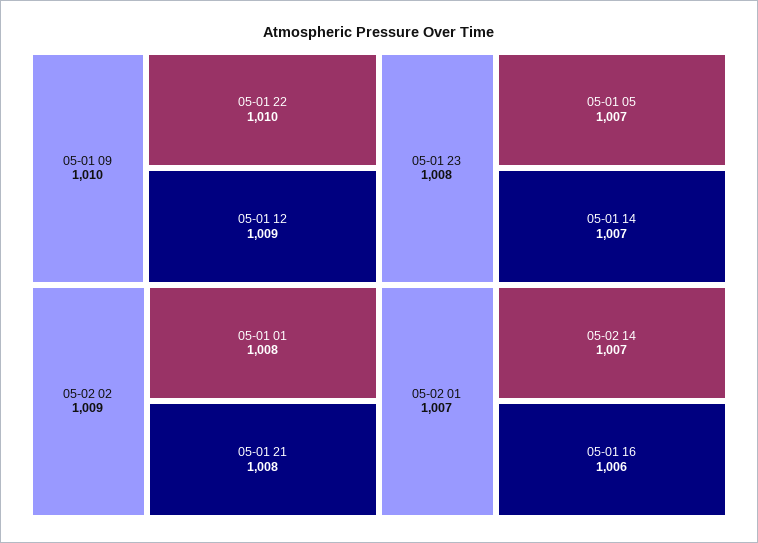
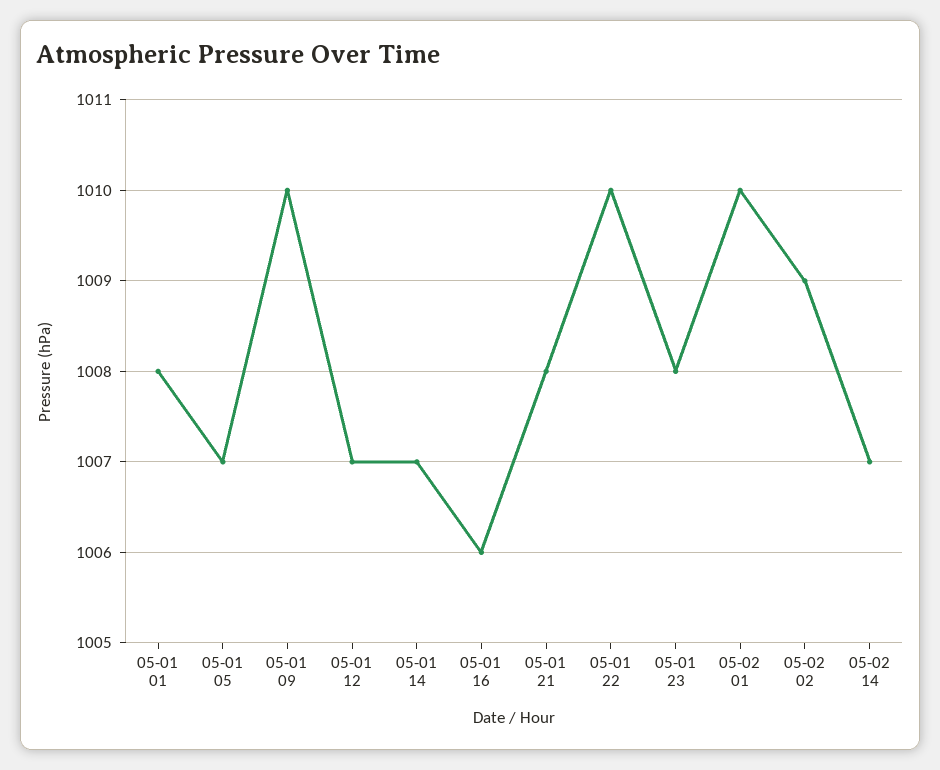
05-01 12: 1009 -> 1007
05-02 01: 1007 -> 1010

